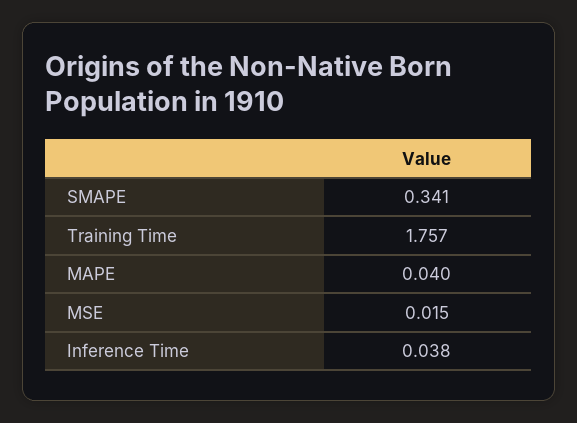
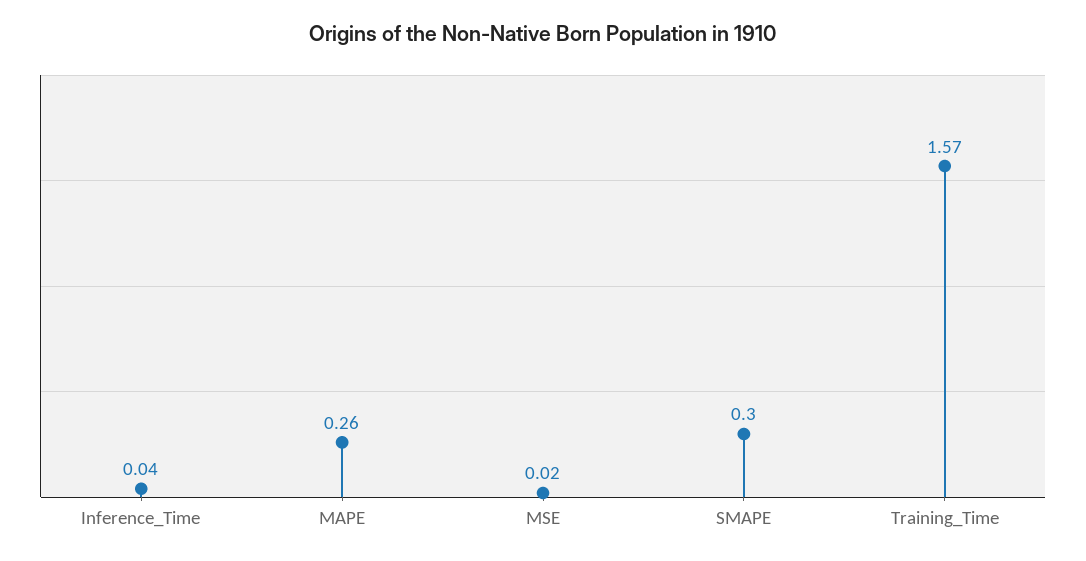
SMAPE: 0.341 -> 0.3
Training Time: 1.757 -> 1.57
MAPE: 0.04 -> 0.26

